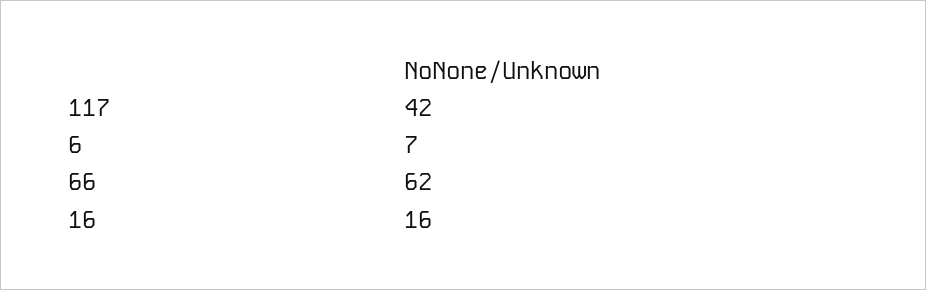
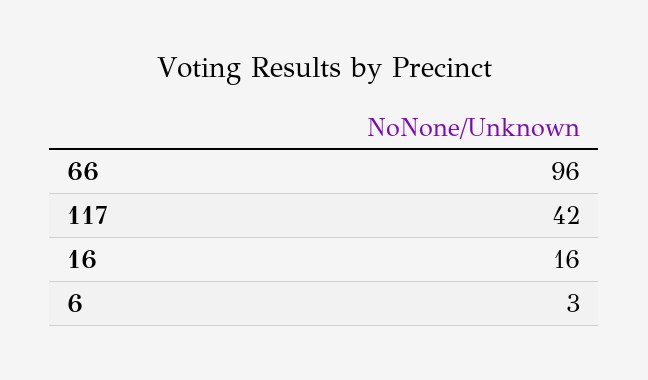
6: 7 -> 3
66: 62 -> 96

